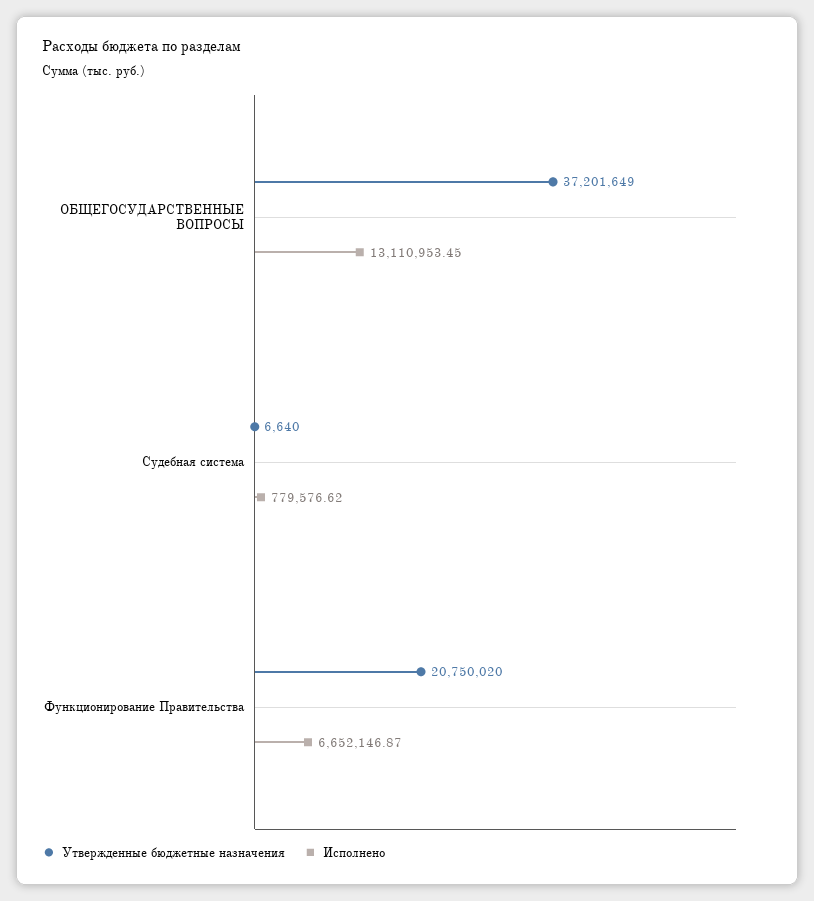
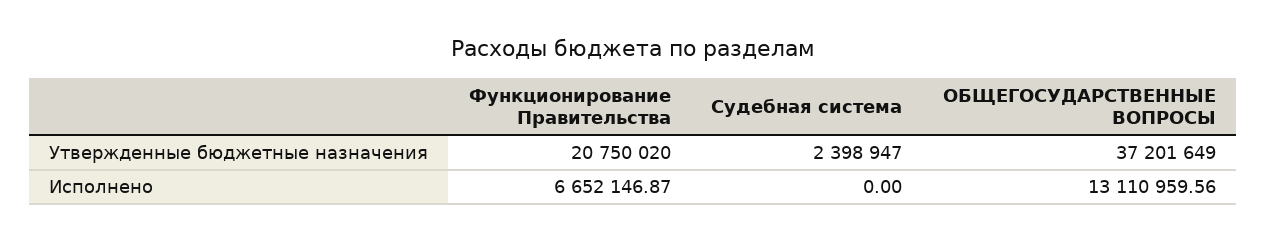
Исполнено, ОБЩЕГОСУДАРСТВЕННЫЕ ВОПРОСЫ: 13110953.45 -> 13110959.56
Утвержденные бюджетные назначения, Судебная система: 6640 -> 2398947
Исполнено, Судебная система: 779576.62 -> 0

